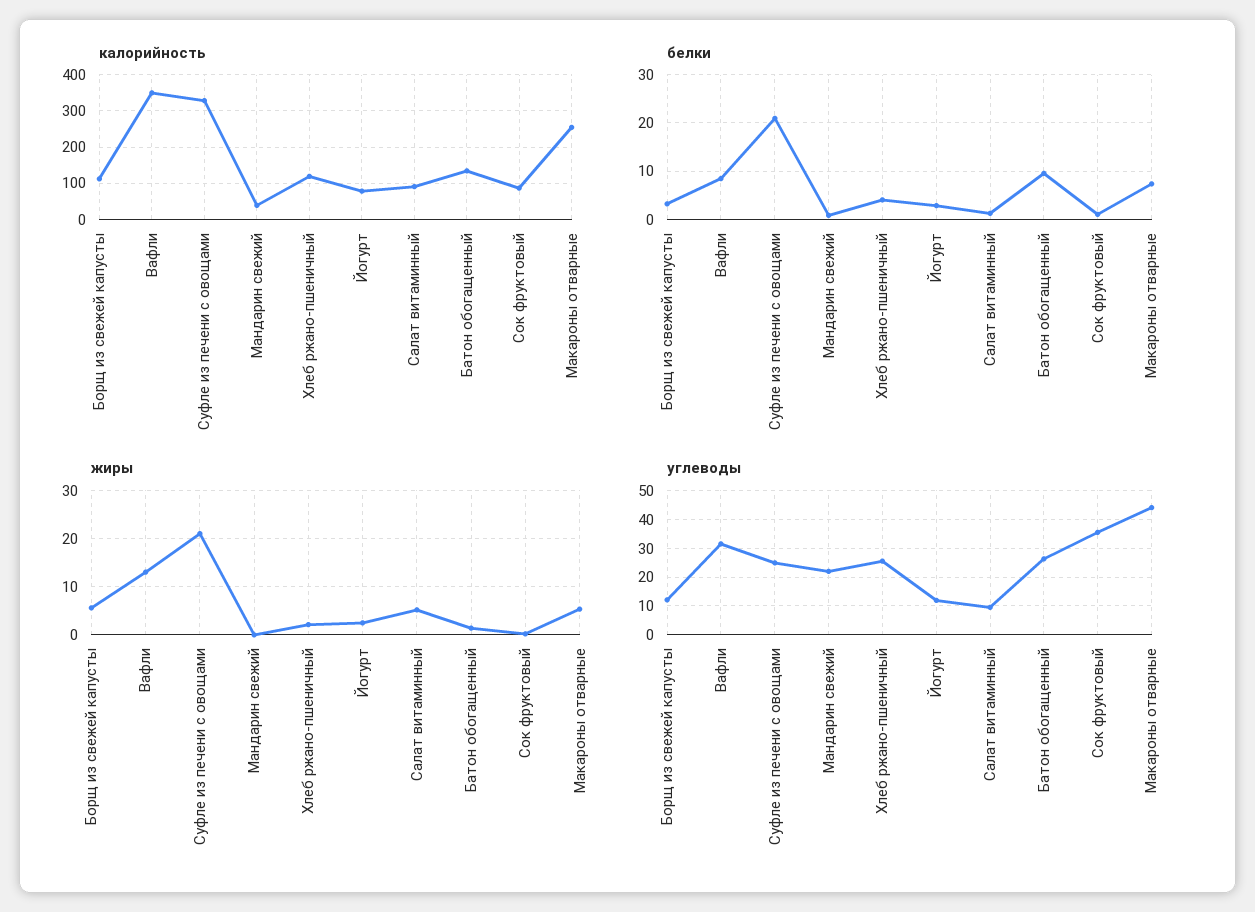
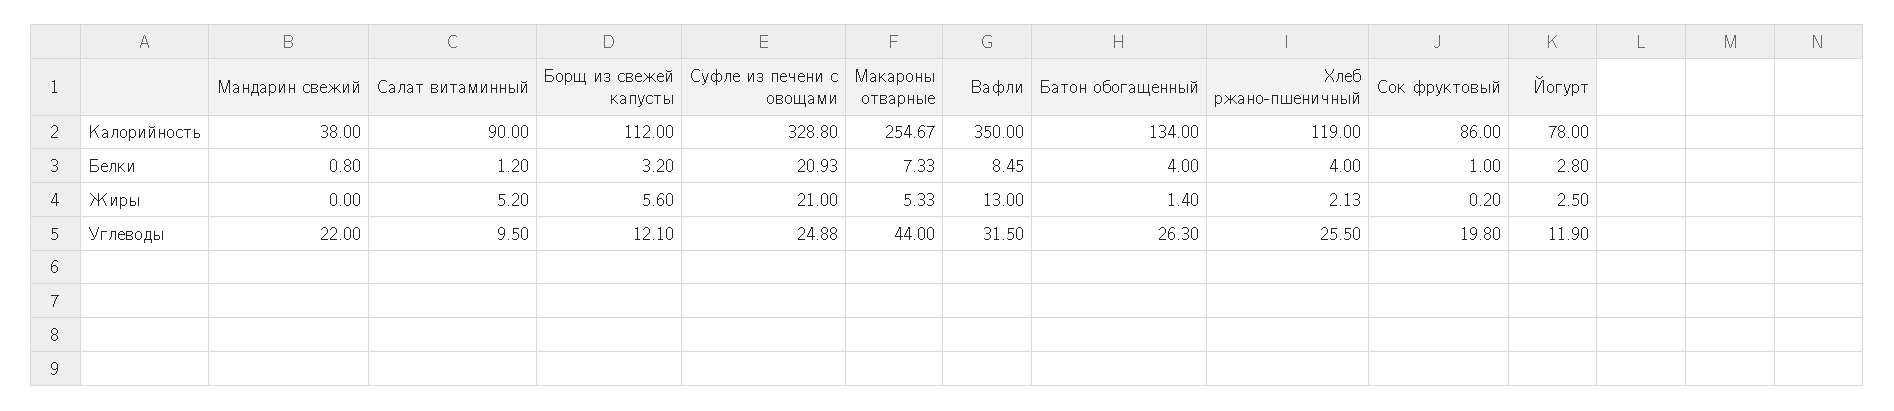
белки, Батон обогащенный: 10 -> 4
углеводы, Сок фруктовый: 35 -> 19.8

